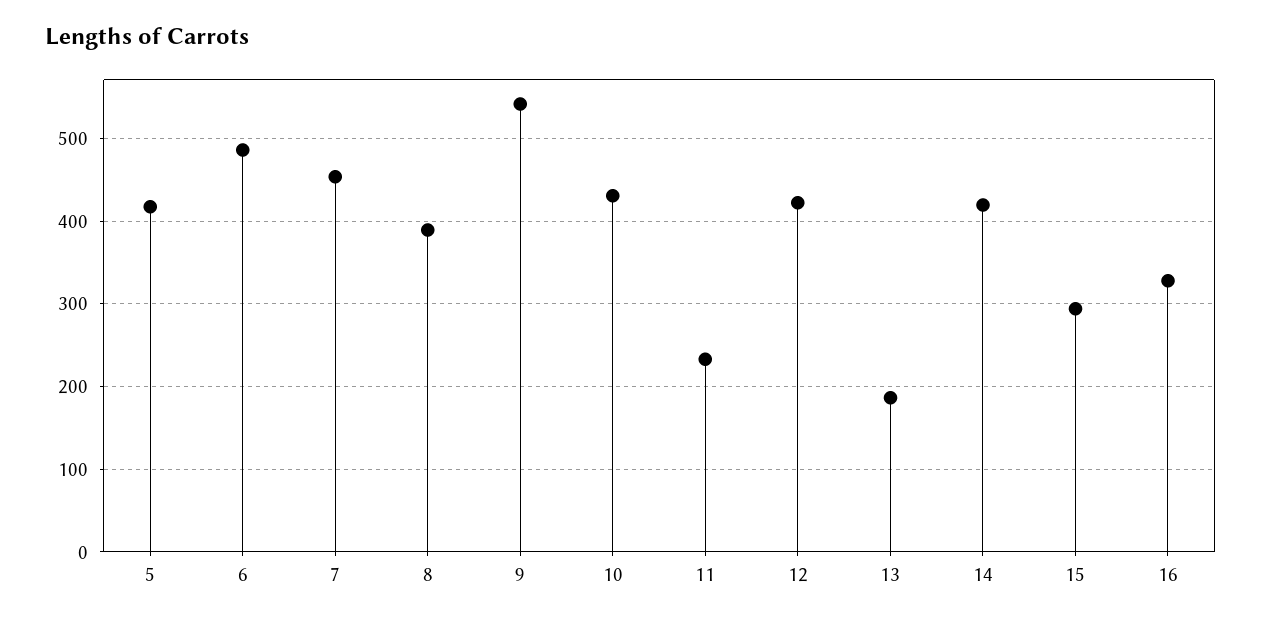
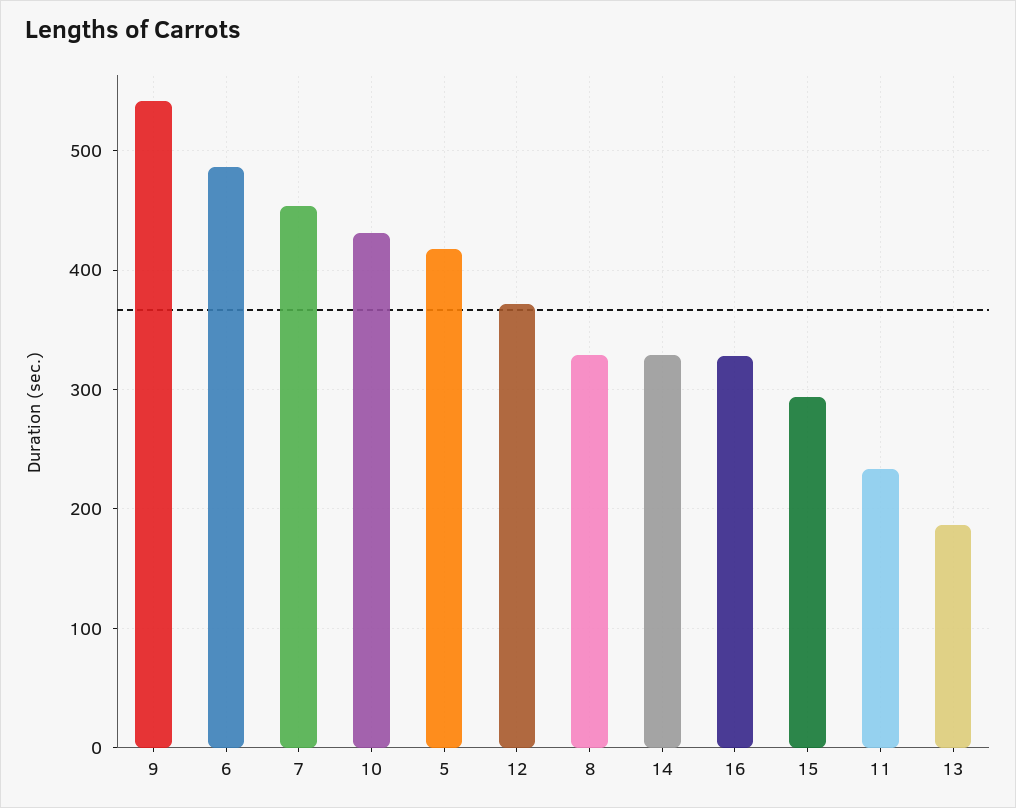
8: 390 -> 330
12: 420 -> 370
14: 420 -> 330

